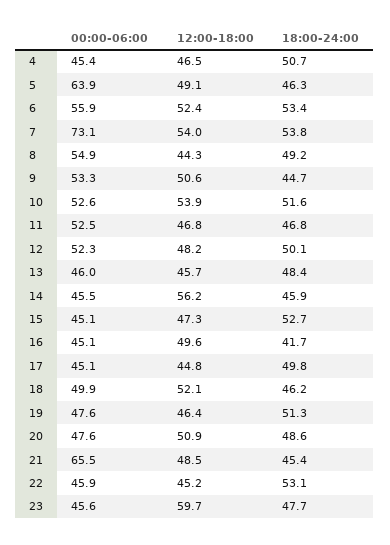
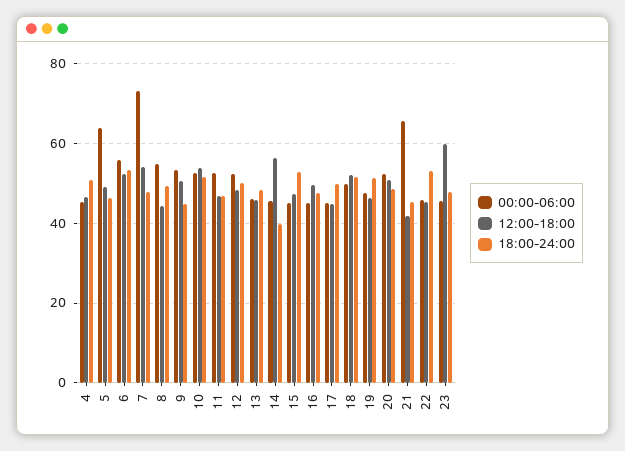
18:00-24:00, 7: 53.8 -> 48
18:00-24:00, 14: 45.9 -> 40
18:00-24:00, 16: 41.7 -> 48
18:00-24:00, 18: 46.2 -> 52
00:00-06:00, 20: 47.6 -> 52
12:00-18:00, 21: 48.5 -> 42

